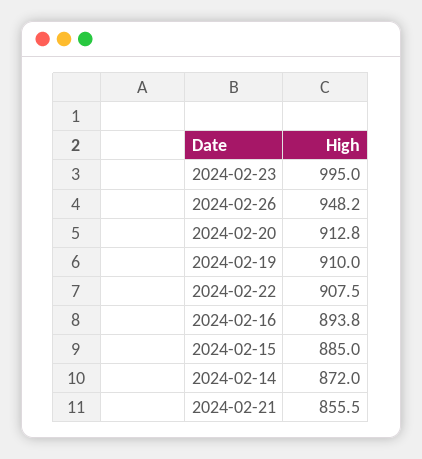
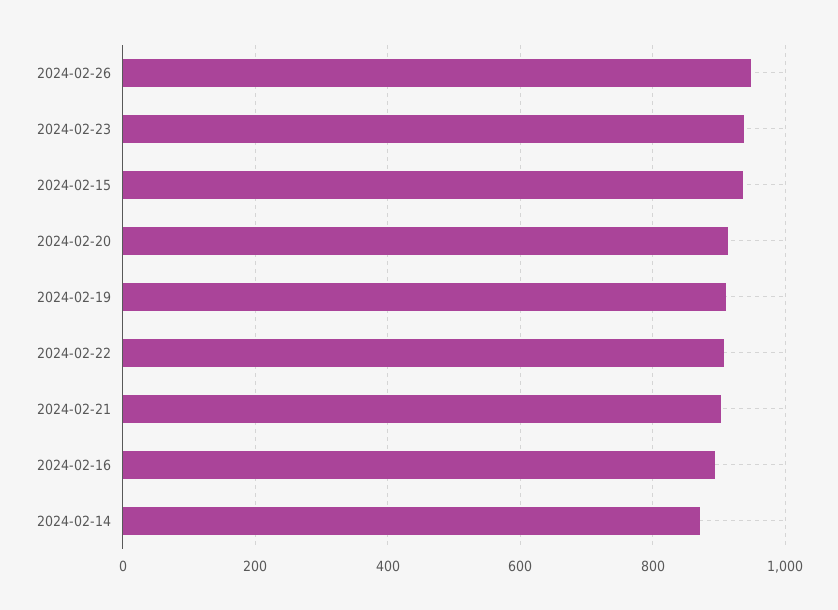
2024-02-23: 995 -> 940
2024-02-15: 885 -> 940
2024-02-21: 855.5 -> 900

